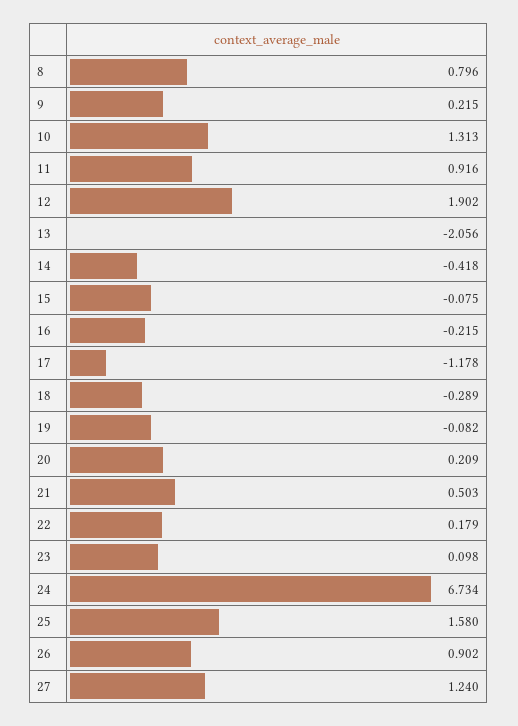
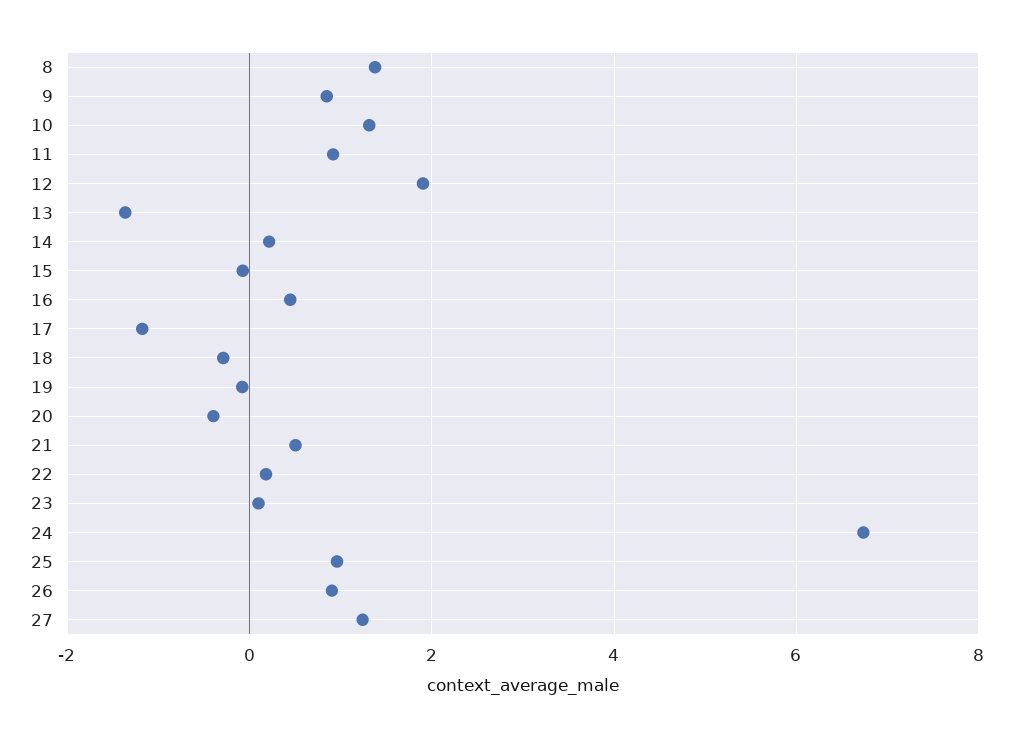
8: 0.796 -> 1.4
9: 0.215 -> 0.8
13: -2.056 -> -1.4
14: -0.418 -> 0.2
16: -0.215 -> 0.4
20: 0.209 -> -0.4
25: 1.58 -> 1

